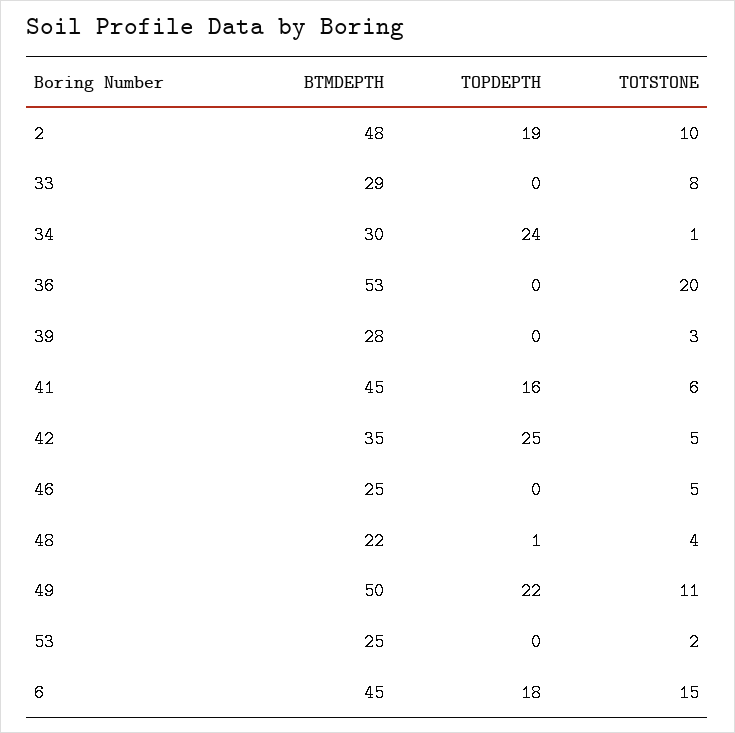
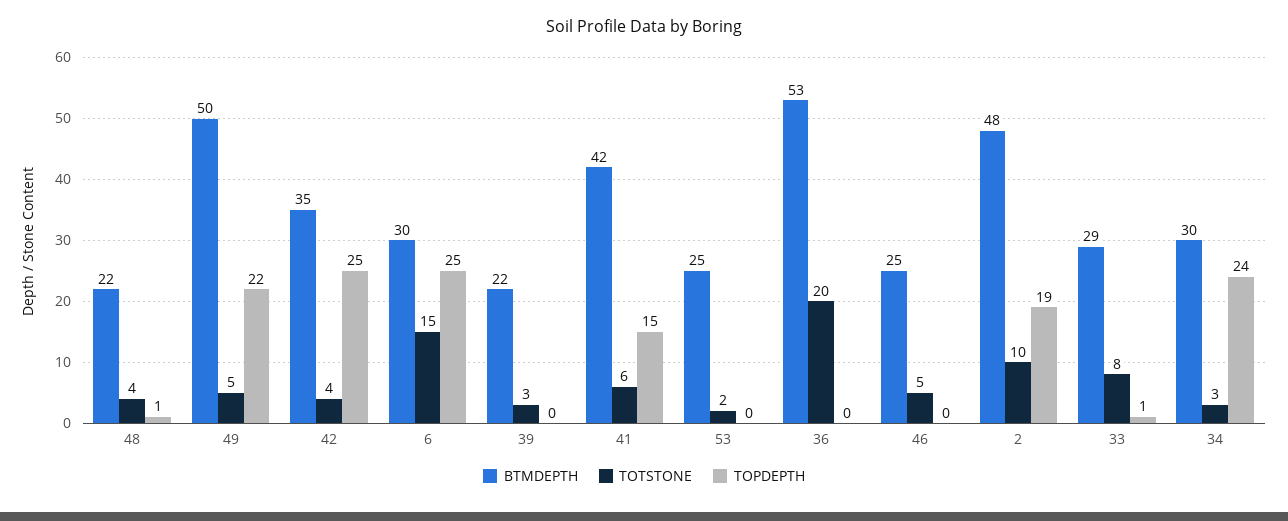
TOPDEPTH, 33: 0 -> 1
TOTSTONE, 34: 1 -> 3
BTMDEPTH, 39: 28 -> 22
BTMDEPTH, 41: 45 -> 42
TOPDEPTH, 41: 16 -> 15
TOTSTONE, 42: 5 -> 4
TOTSTONE, 49: 11 -> 5
BTMDEPTH, 6: 45 -> 30
TOPDEPTH, 6: 18 -> 25

